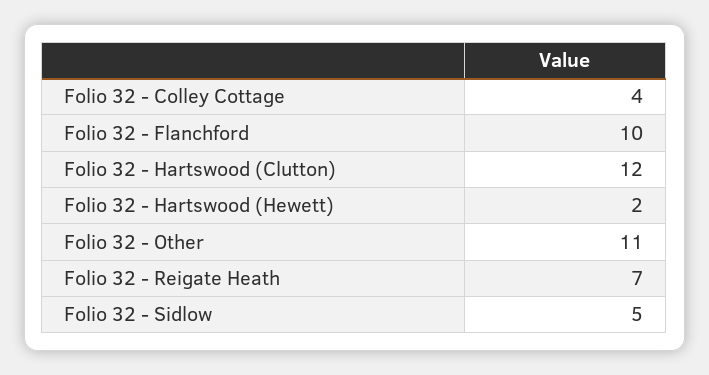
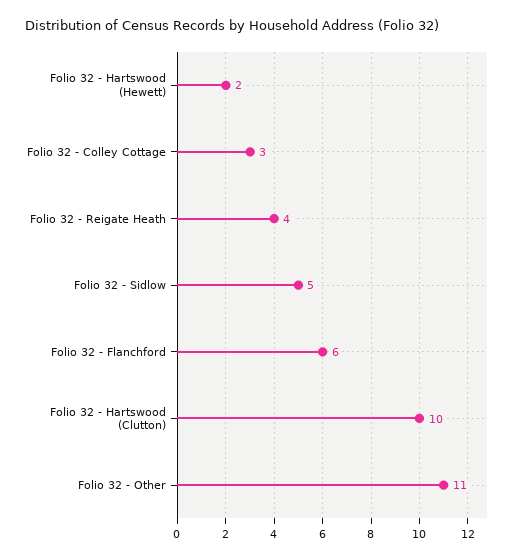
Folio 32 - Colley Cottage: 4 -> 3
Folio 32 - Flanchford: 10 -> 6
Folio 32 - Hartswood (Clutton): 12 -> 10
Folio 32 - Reigate Heath: 7 -> 4

